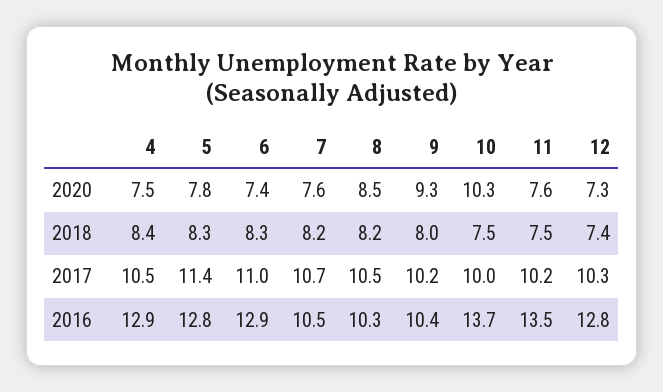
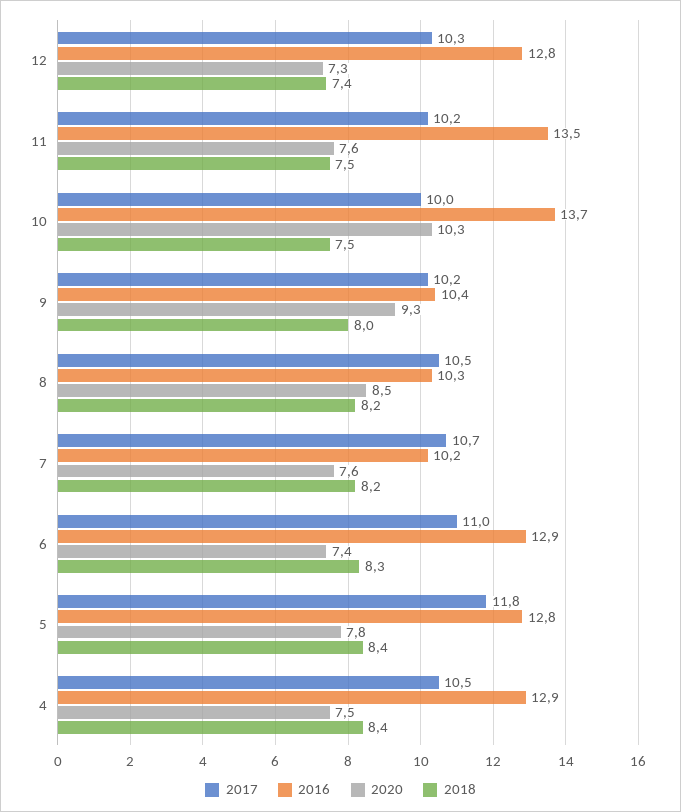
2018, 5: 8.3 -> 8.4
2017, 5: 11.4 -> 11.8
2016, 7: 10.5 -> 10.2

